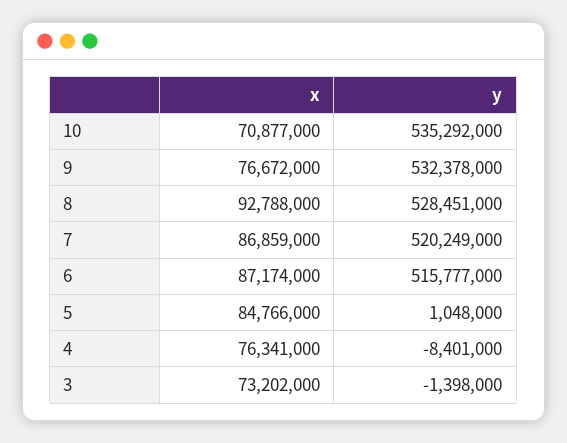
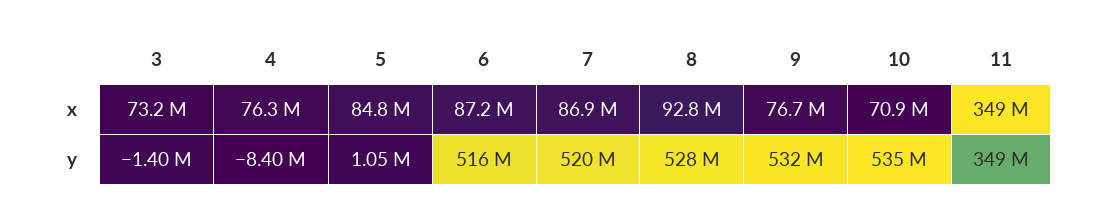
x, 11: none -> 349000000
y, 11: none -> 349000000

